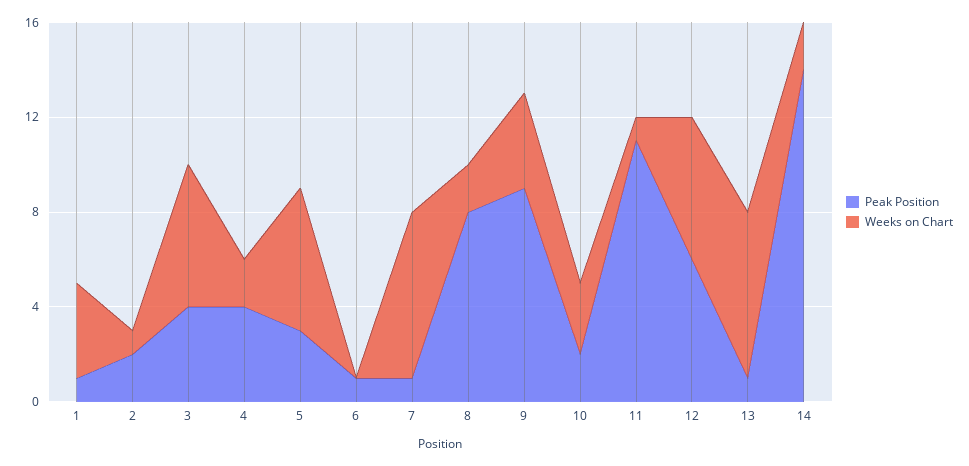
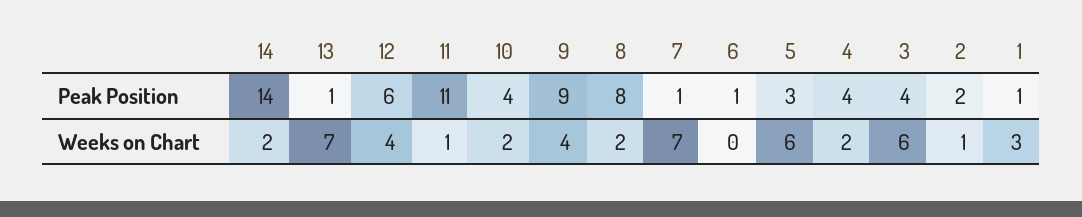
Weeks on Chart, 1: 4 -> 3
Peak Position, 10: 2 -> 4
Weeks on Chart, 10: 3 -> 2
Weeks on Chart, 12: 6 -> 4

